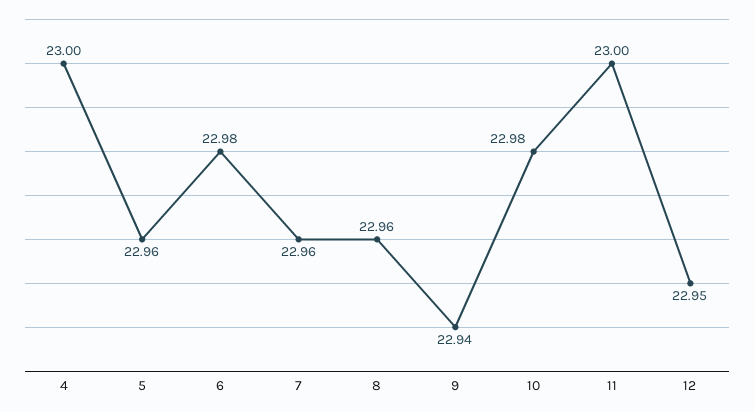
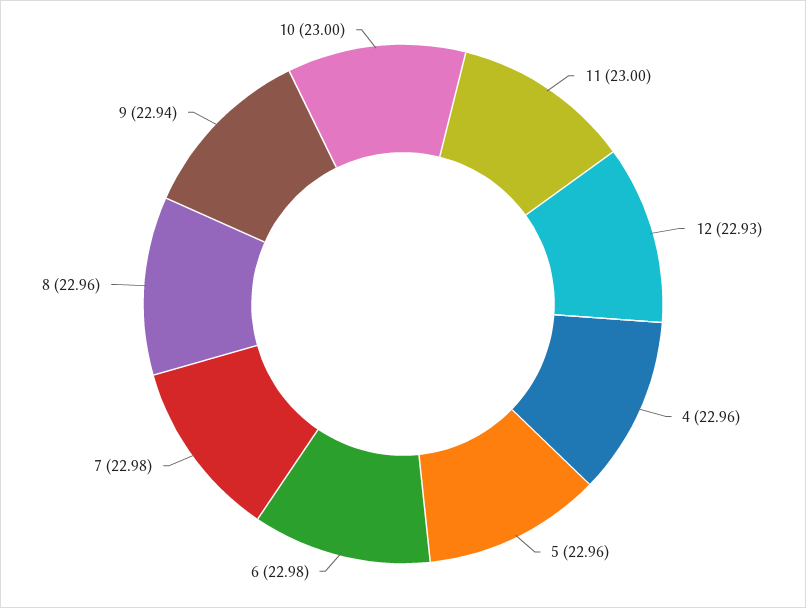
4: 23 -> 22.96
7: 22.96 -> 22.98
10: 22.98 -> 23
12: 22.95 -> 22.93

